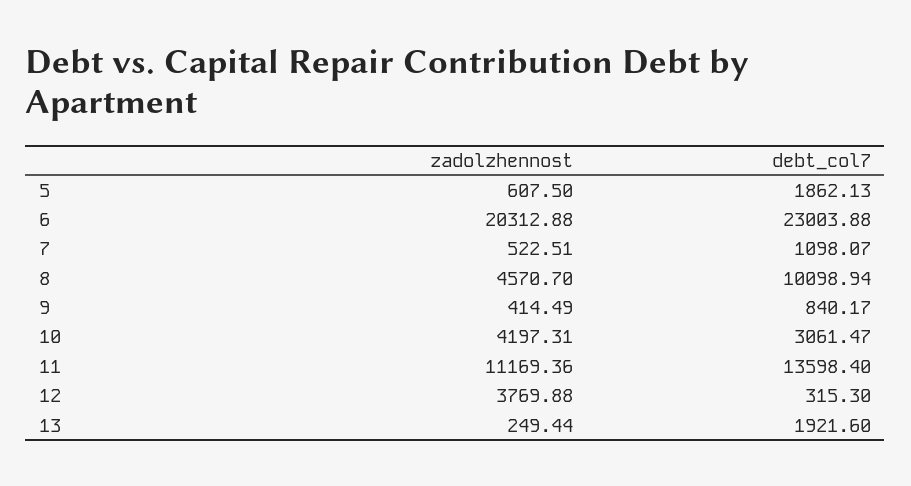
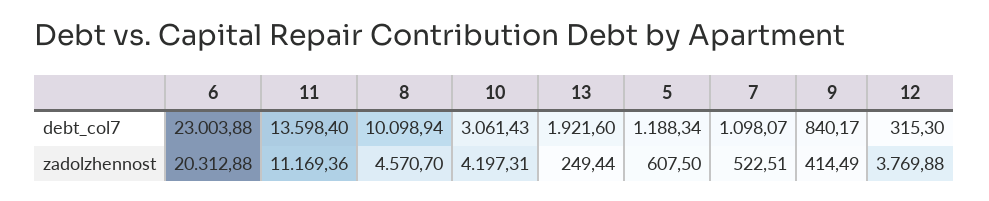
debt_col7, 5: 1862.13 -> 1188.34
debt_col7, 10: 3061.47 -> 3061.43

